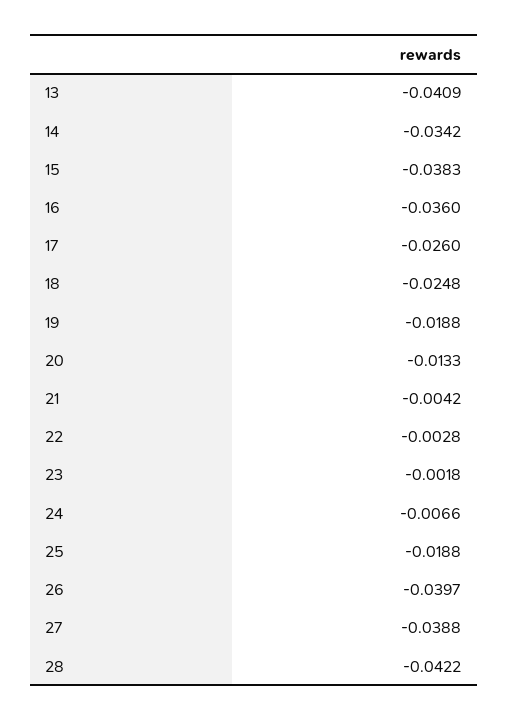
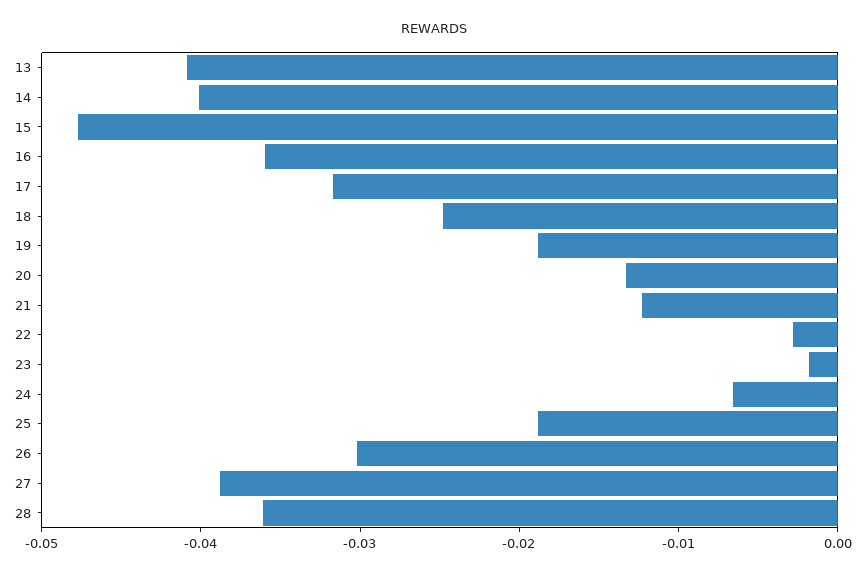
14: -0.0342 -> -0.04
15: -0.0383 -> -0.048
17: -0.026 -> -0.032
21: -0.0042 -> -0.012
26: -0.0397 -> -0.03
28: -0.0422 -> -0.036

